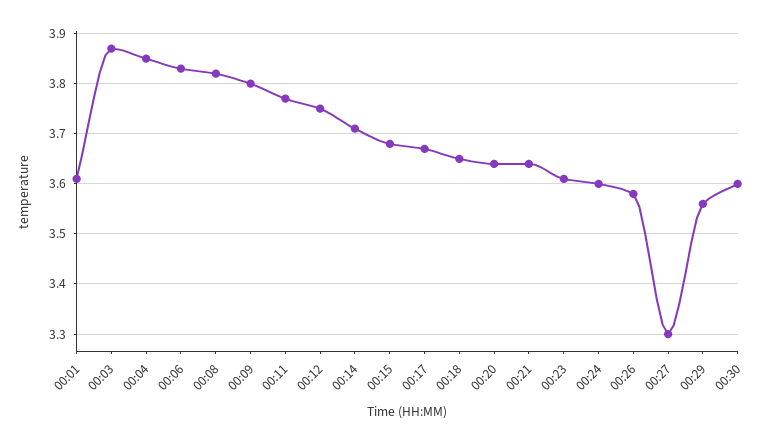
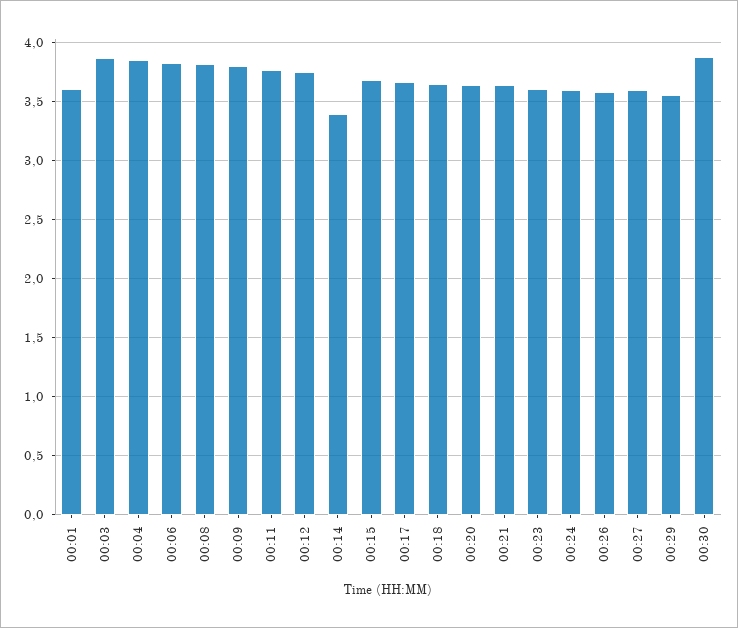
00:14: 3.7 -> 3.4
00:27: 3.3 -> 3.6
00:30: 3.6 -> 3.9

